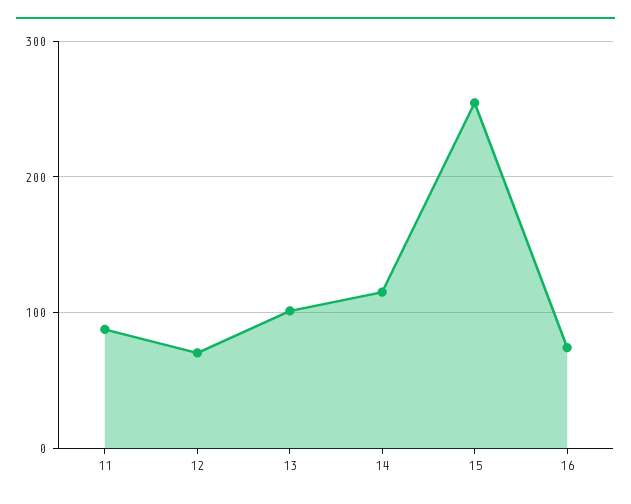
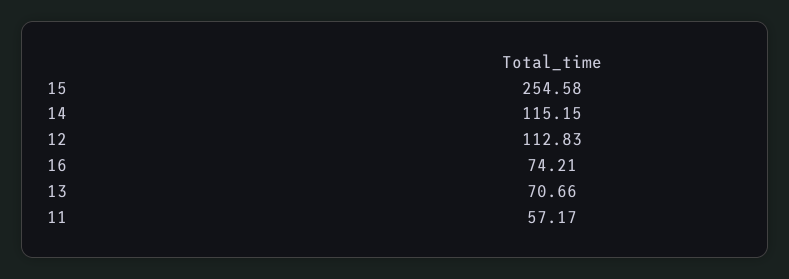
11: 90 -> 57.17
12: 70 -> 112.83
13: 100 -> 70.66

